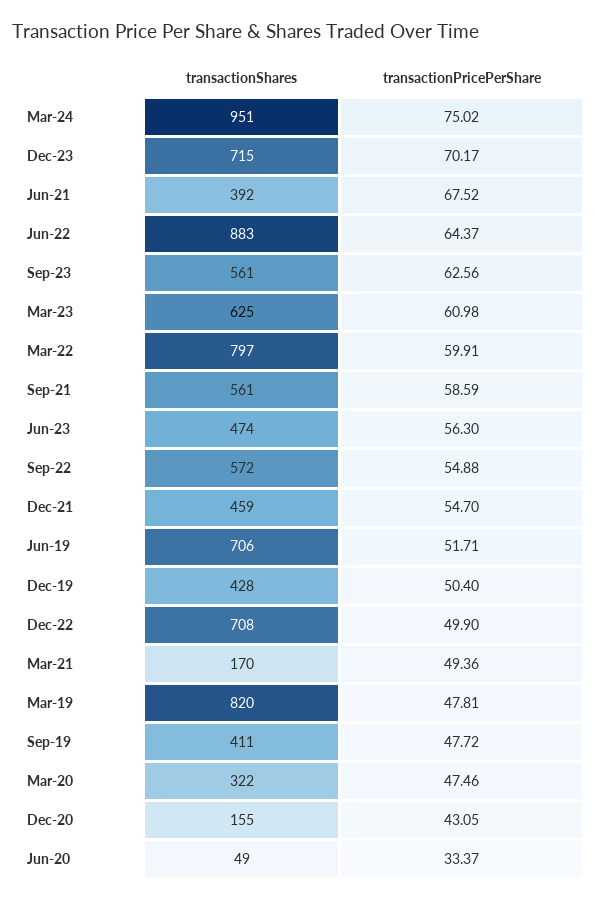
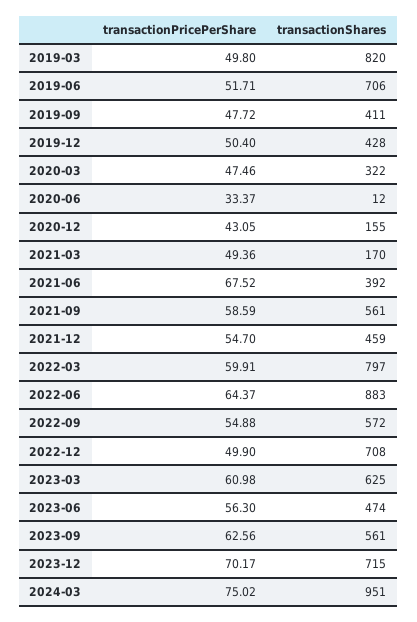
transactionPricePerShare, Mar-19: 47.81 -> 49.8
transactionShares, Jun-20: 49 -> 12

